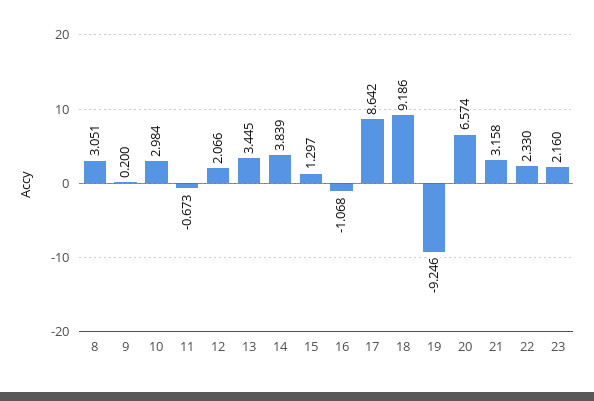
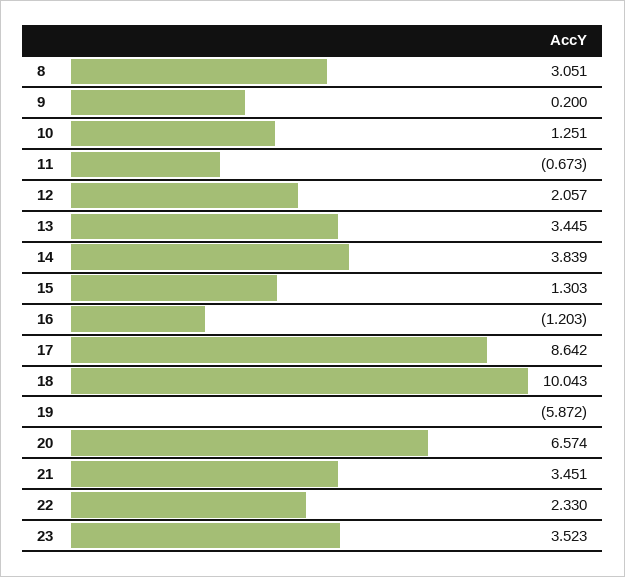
10: 2.984 -> 1.251
12: 2.066 -> 2.057
15: 1.297 -> 1.303
16: -1.068 -> -1.203
18: 9.186 -> 10.043
19: -9.246 -> -5.872
21: 3.158 -> 3.451
23: 2.16 -> 3.523

